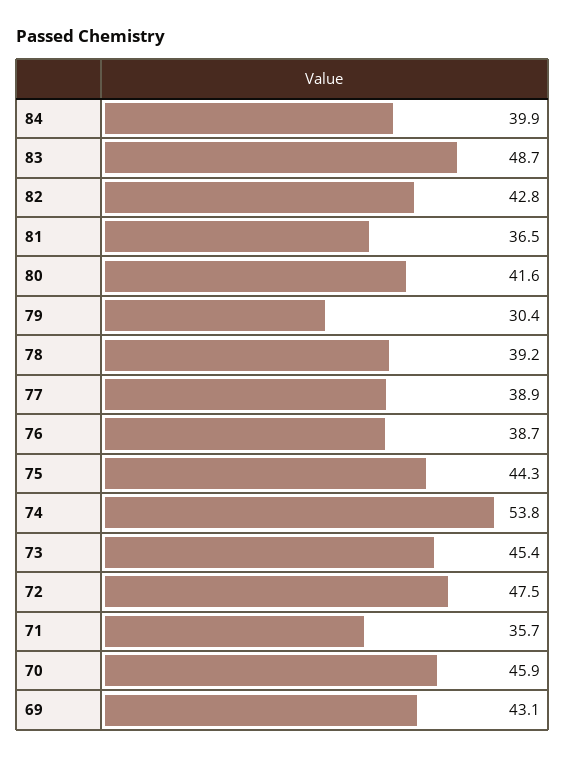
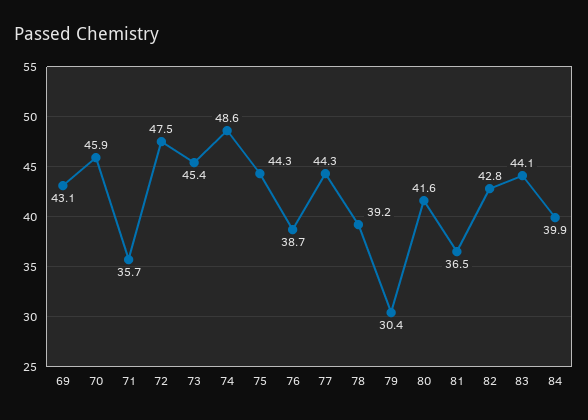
83: 48.7 -> 44.1
77: 38.9 -> 44.3
74: 53.8 -> 48.6

